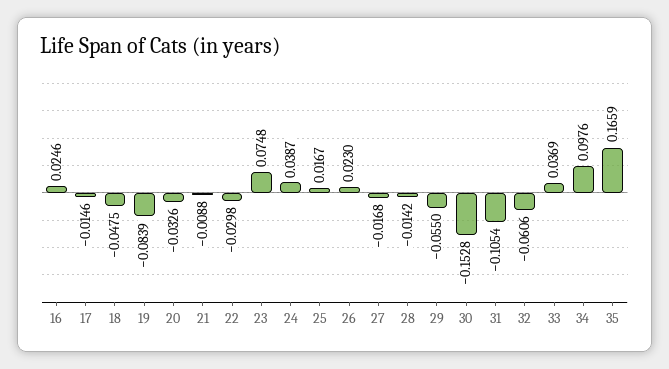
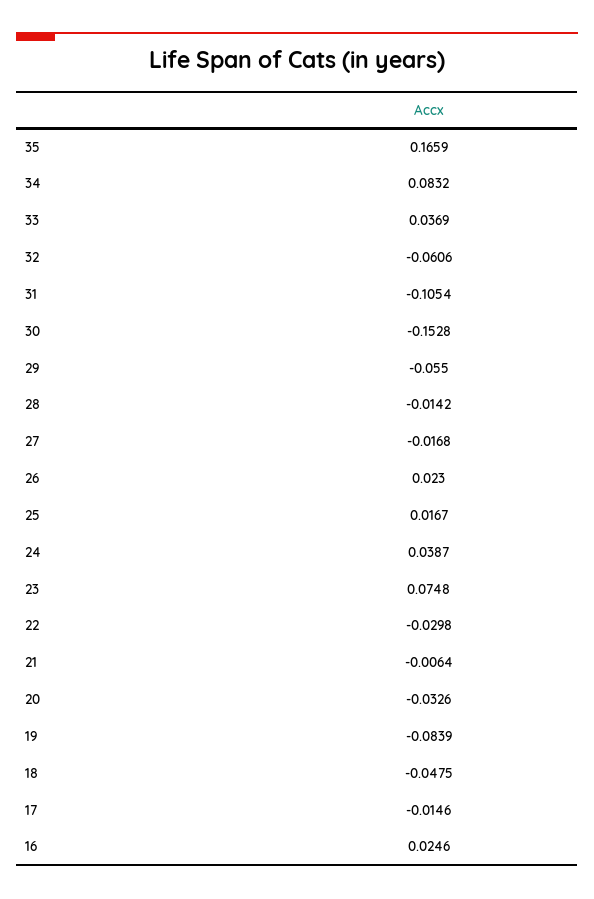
21: -0.0088 -> -0.0064
34: 0.0976 -> 0.0832

